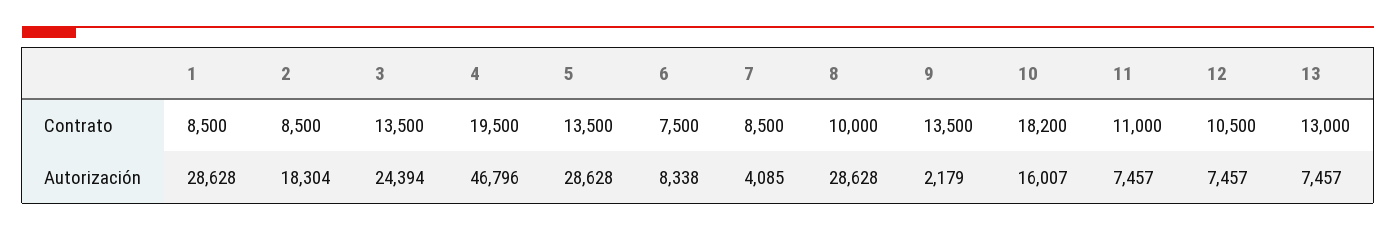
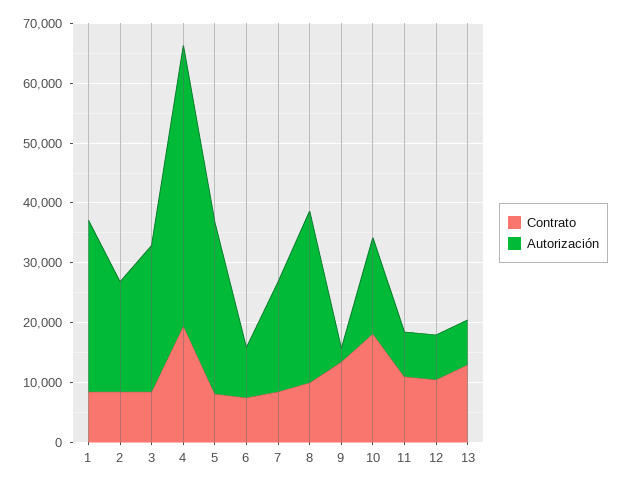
Contrato, 3: 13500 -> 8000
Contrato, 5: 13500 -> 8000
Autorización, 7: 4085 -> 18000

